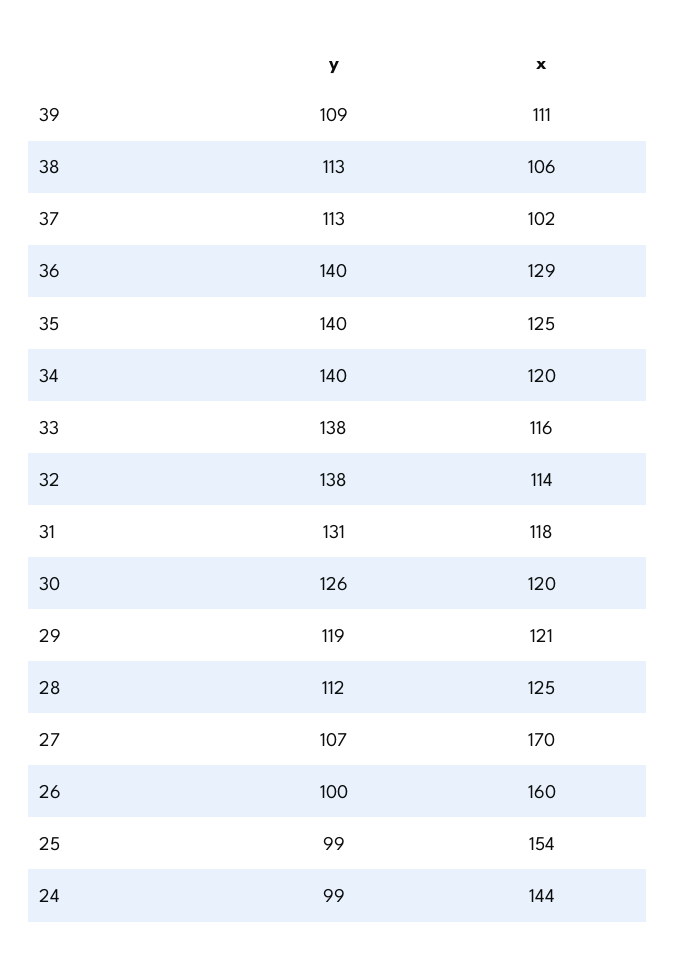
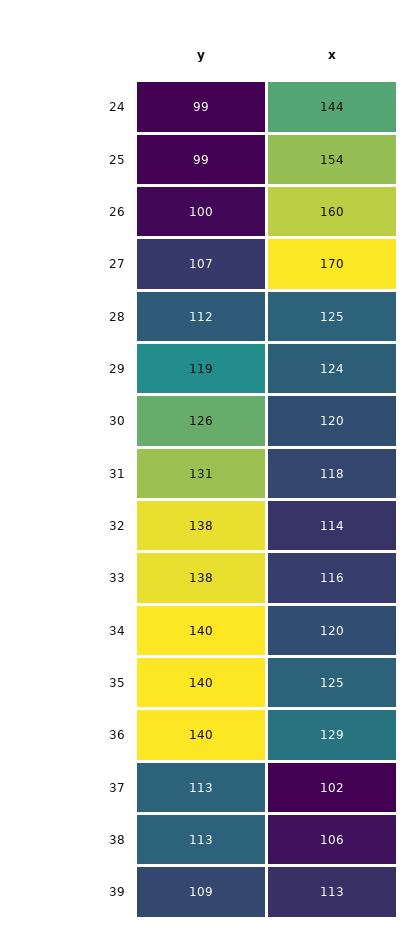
x, 39: 111 -> 113
x, 29: 121 -> 124

